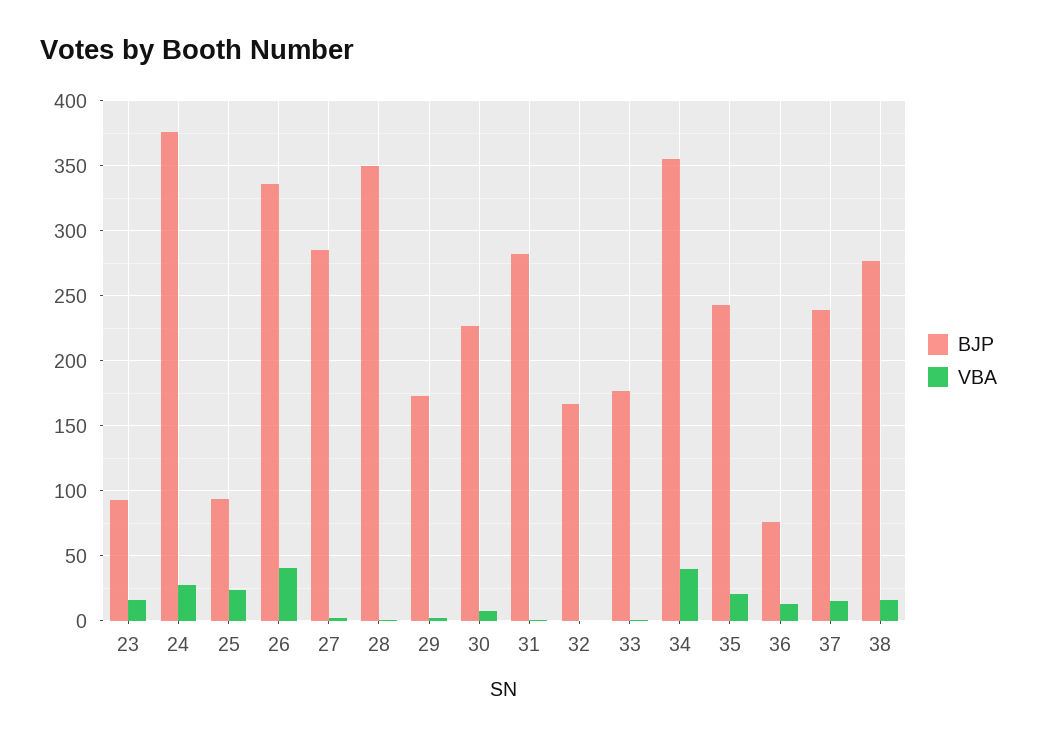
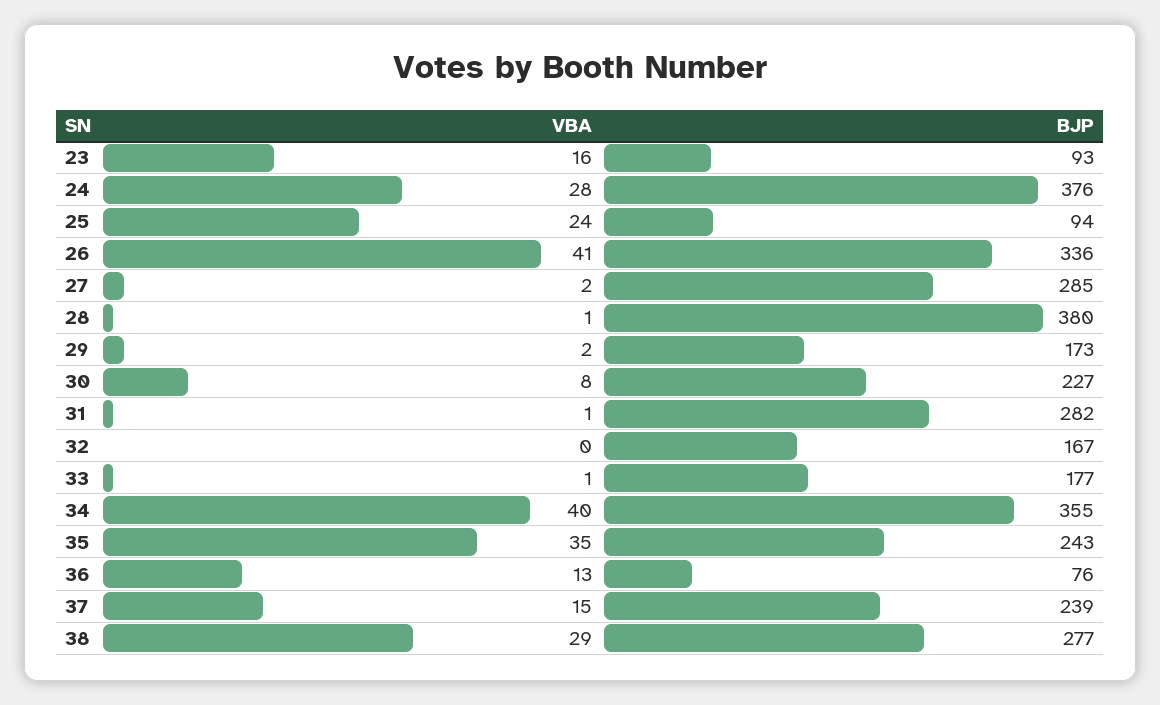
BJP, 28: 350 -> 380
VBA, 35: 20 -> 35
VBA, 38: 15 -> 29

